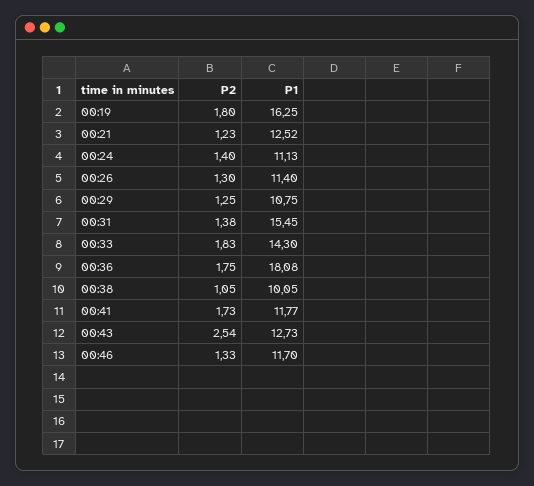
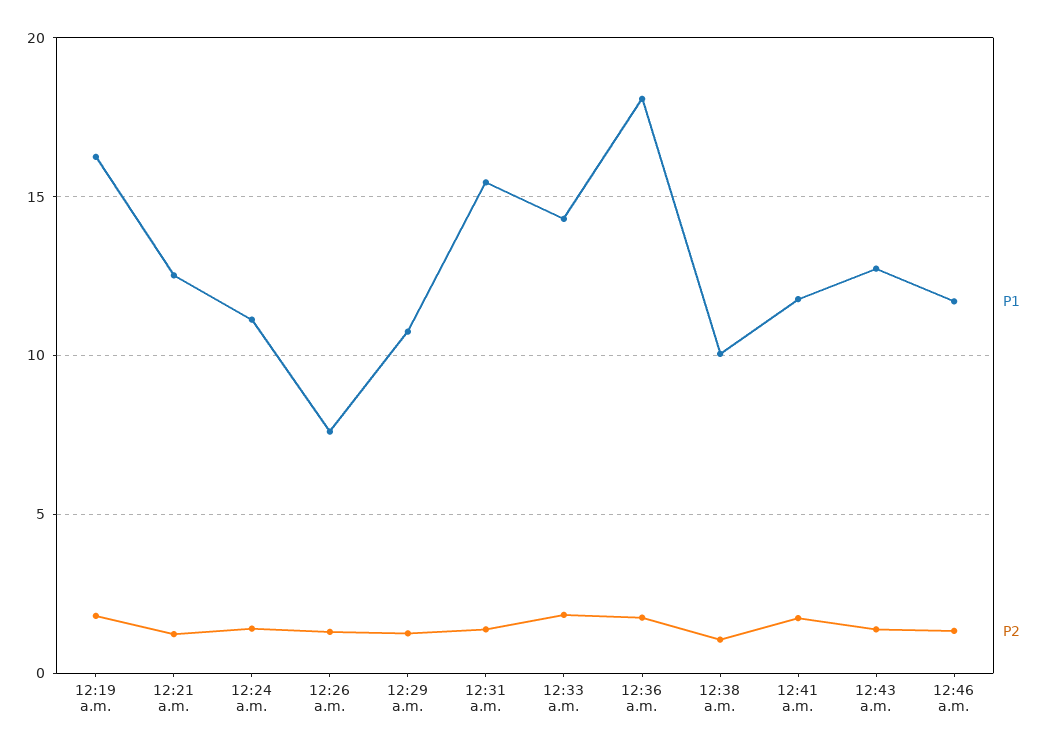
P1, 00:26: 11.4 -> 7.5
P2, 00:43: 2.54 -> 1.5

